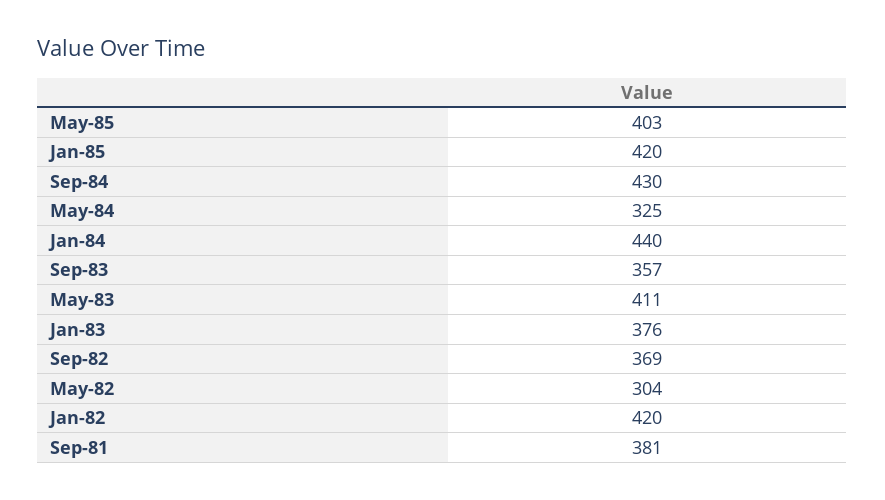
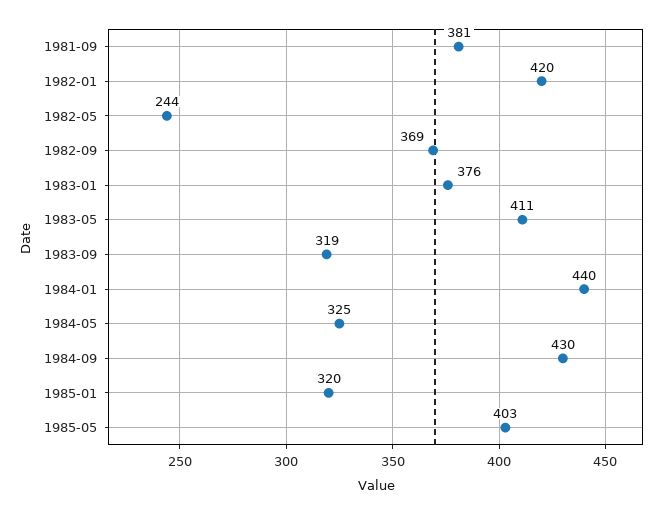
Jan-85: 420 -> 320
Sep-83: 357 -> 319
May-82: 304 -> 244

